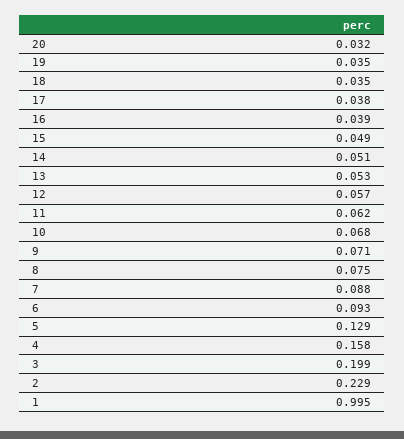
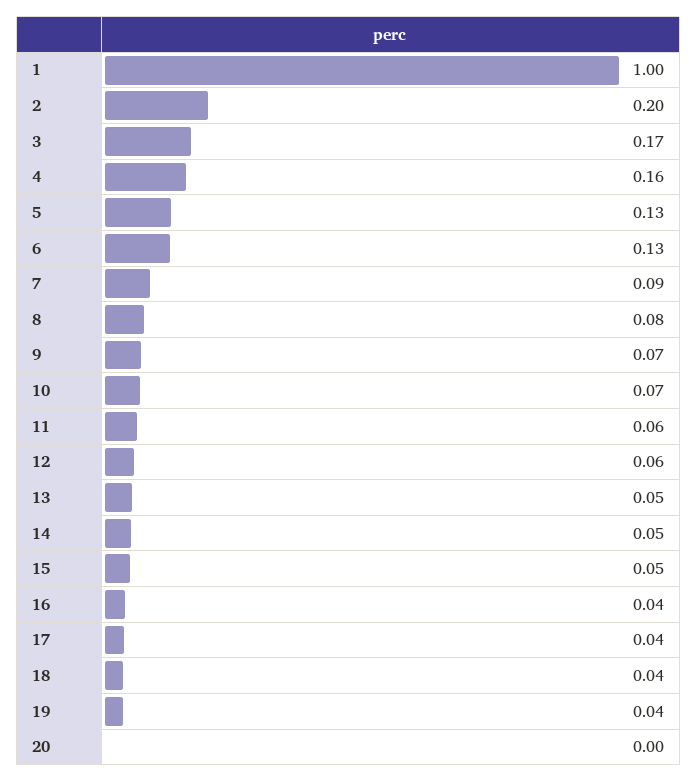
20: 0.032 -> 0
6: 0.093 -> 0.13
3: 0.199 -> 0.17
2: 0.229 -> 0.2

